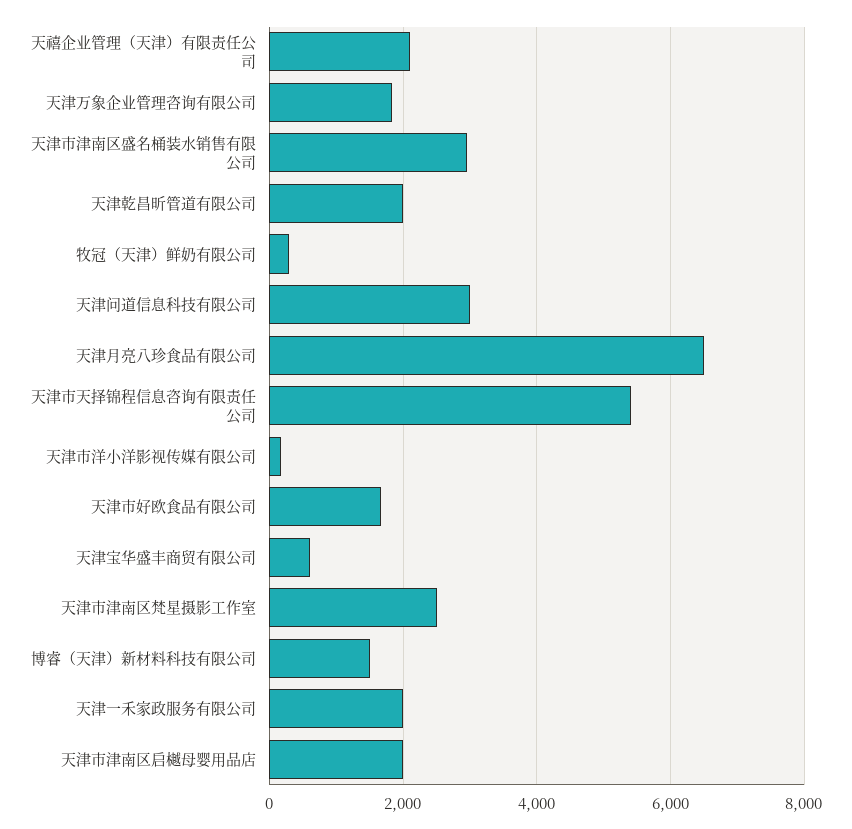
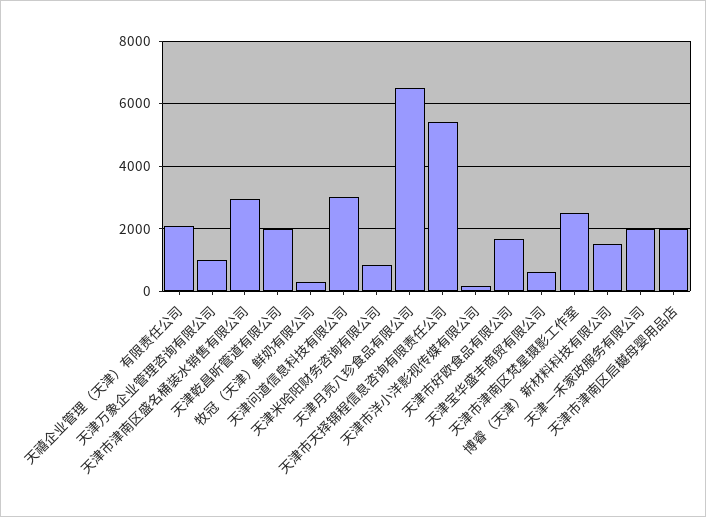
天津万象企业管理咨询有限公司: 1800 -> 1000
天津米哈阳财务咨询有限公司: none -> 800

